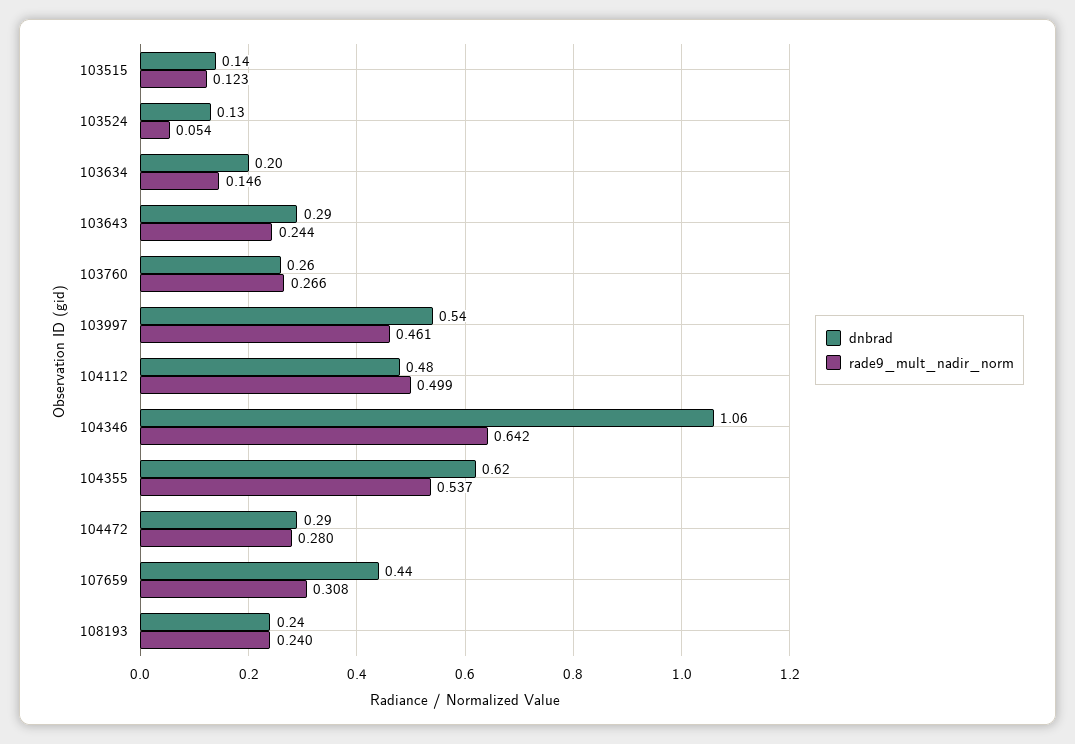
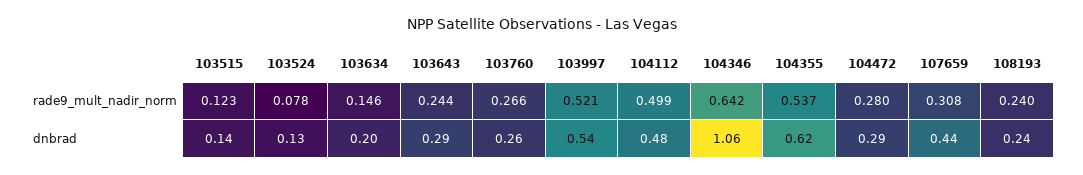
rade9_mult_nadir_norm, 103524: 0.054 -> 0.078
rade9_mult_nadir_norm, 103997: 0.461 -> 0.521

